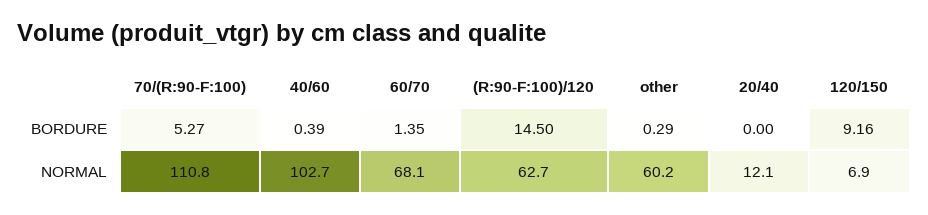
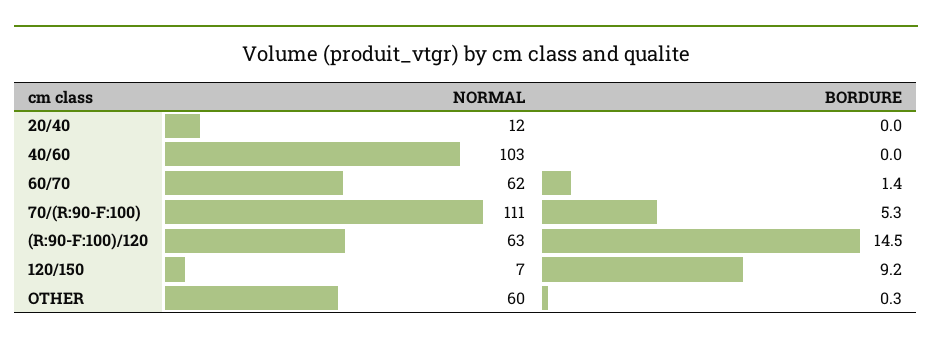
40/60, BORDURE: 0.39 -> 0
60/70, NORMAL: 68.1 -> 62

